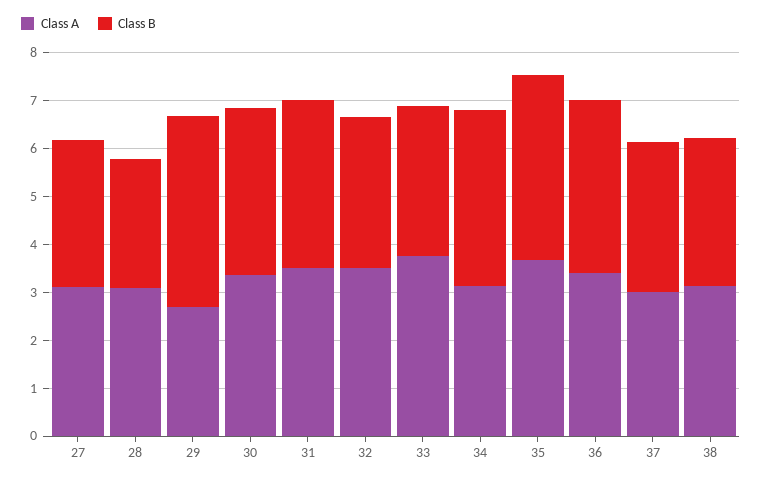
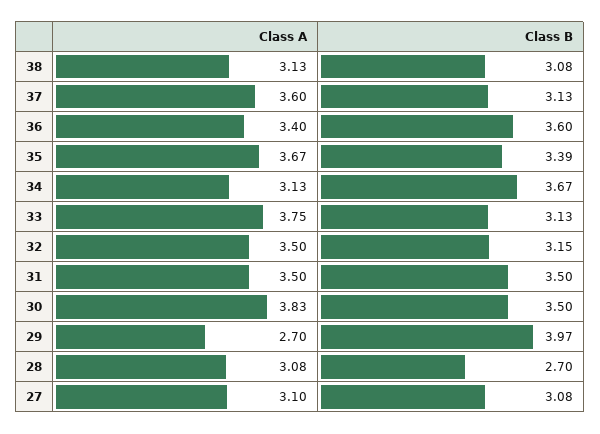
Class A, 30: 3.4 -> 3.83
Class B, 35: 3.8 -> 3.39
Class A, 37: 3 -> 3.6

